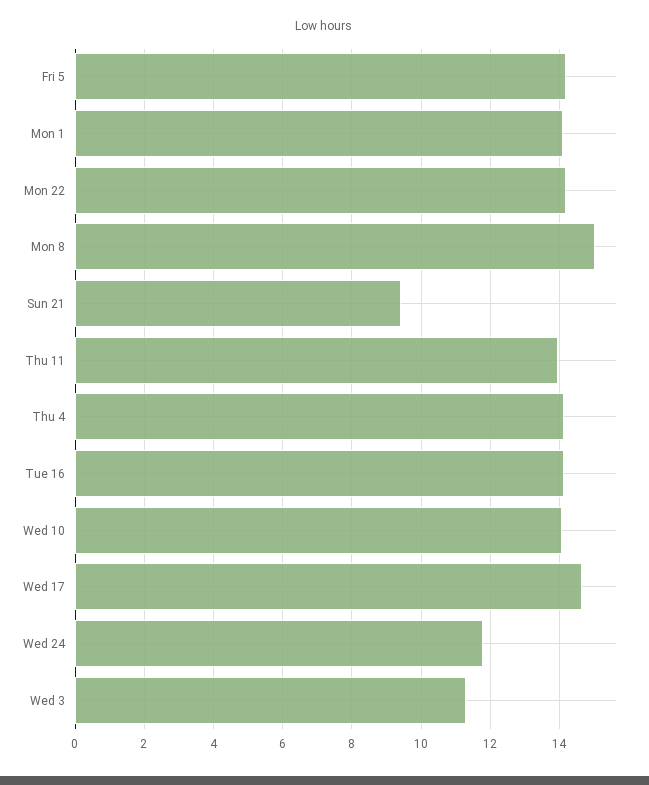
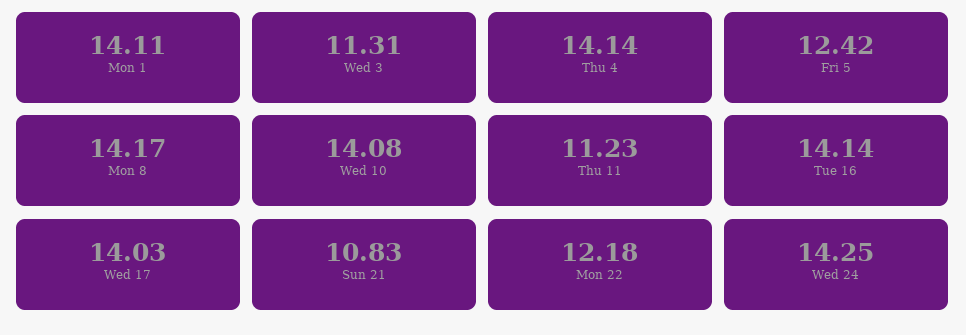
Fri 5: 14.2 -> 12.42
Mon 22: 14.2 -> 12.18
Mon 8: 15 -> 14.17
Sun 21: 9.4 -> 10.83
Thu 11: 14 -> 11.23
Wed 17: 14.6 -> 14.03
Wed 24: 11.8 -> 14.25

